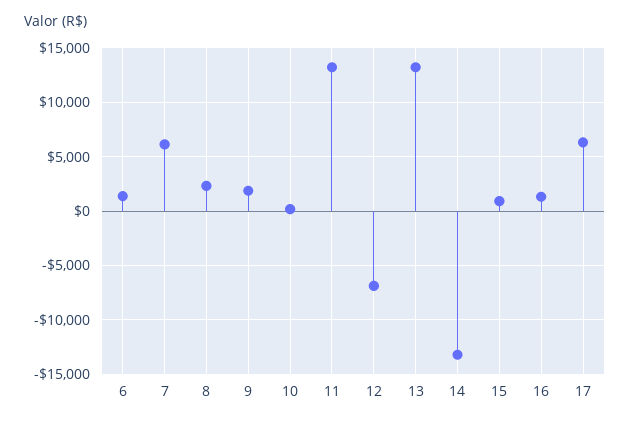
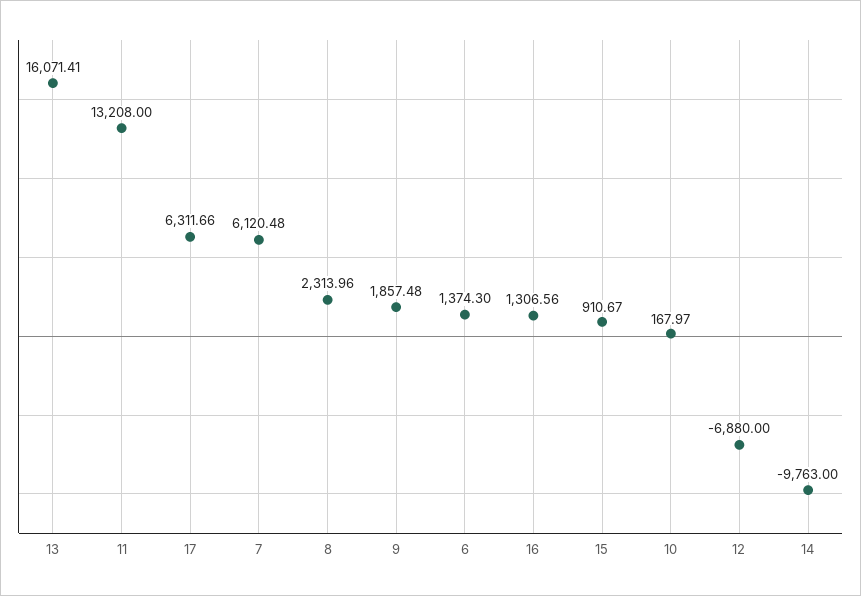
13: 13000 -> 16071.41
14: -13000 -> -9763

